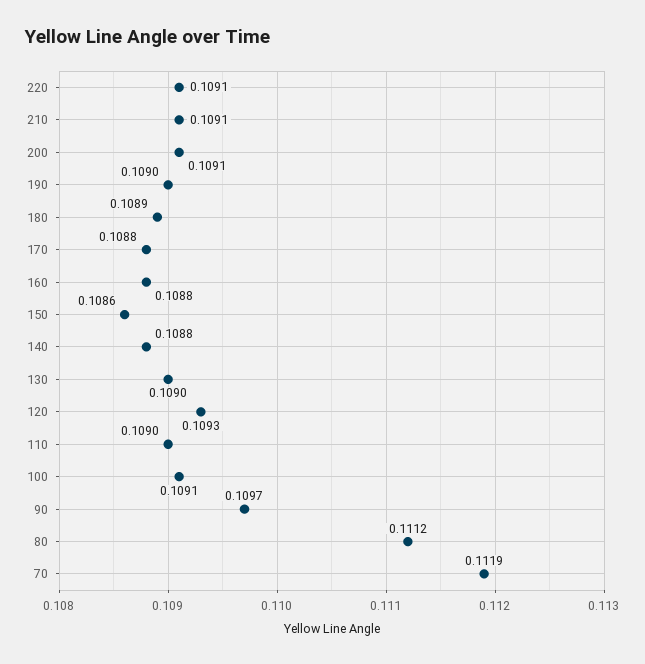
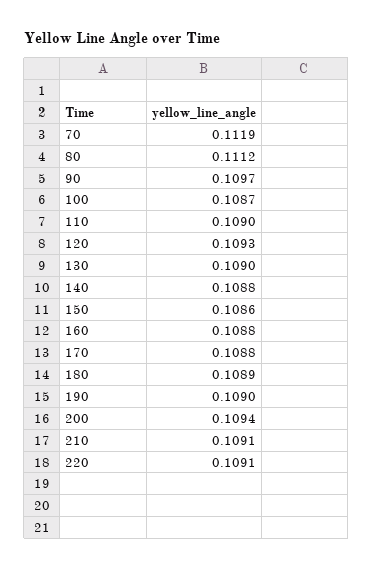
200: 0.1091 -> 0.1094
100: 0.1091 -> 0.1087

